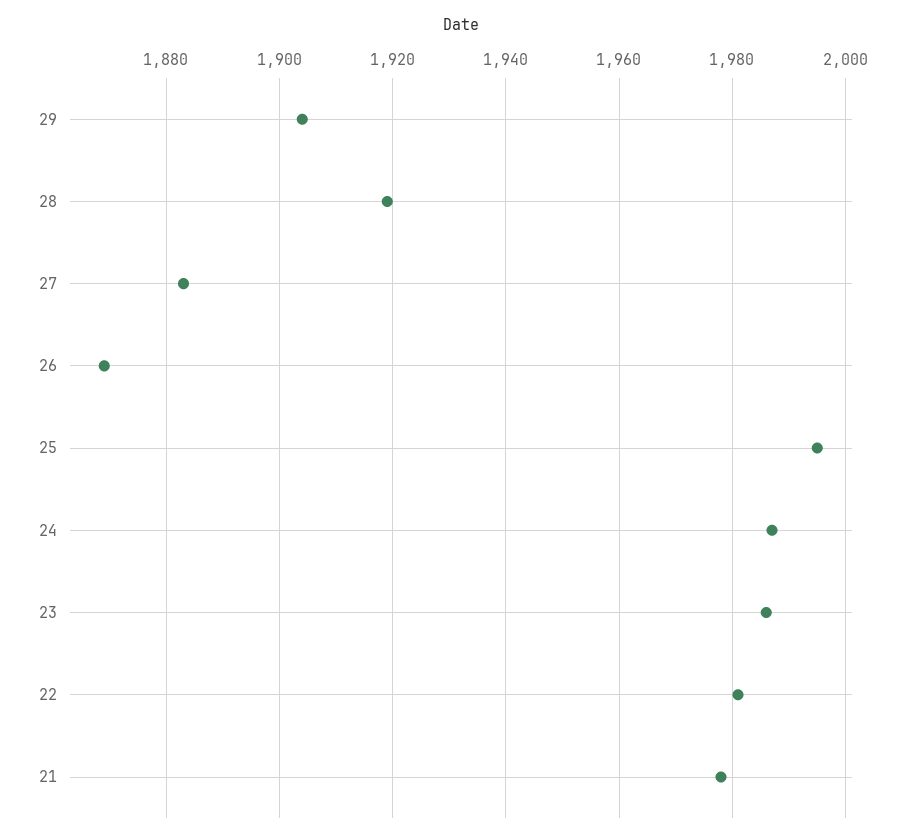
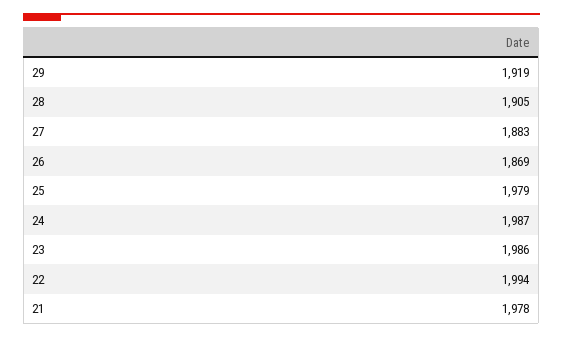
29: 1905 -> 1919
28: 1920 -> 1905
25: 1995 -> 1979
22: 1980 -> 1994

